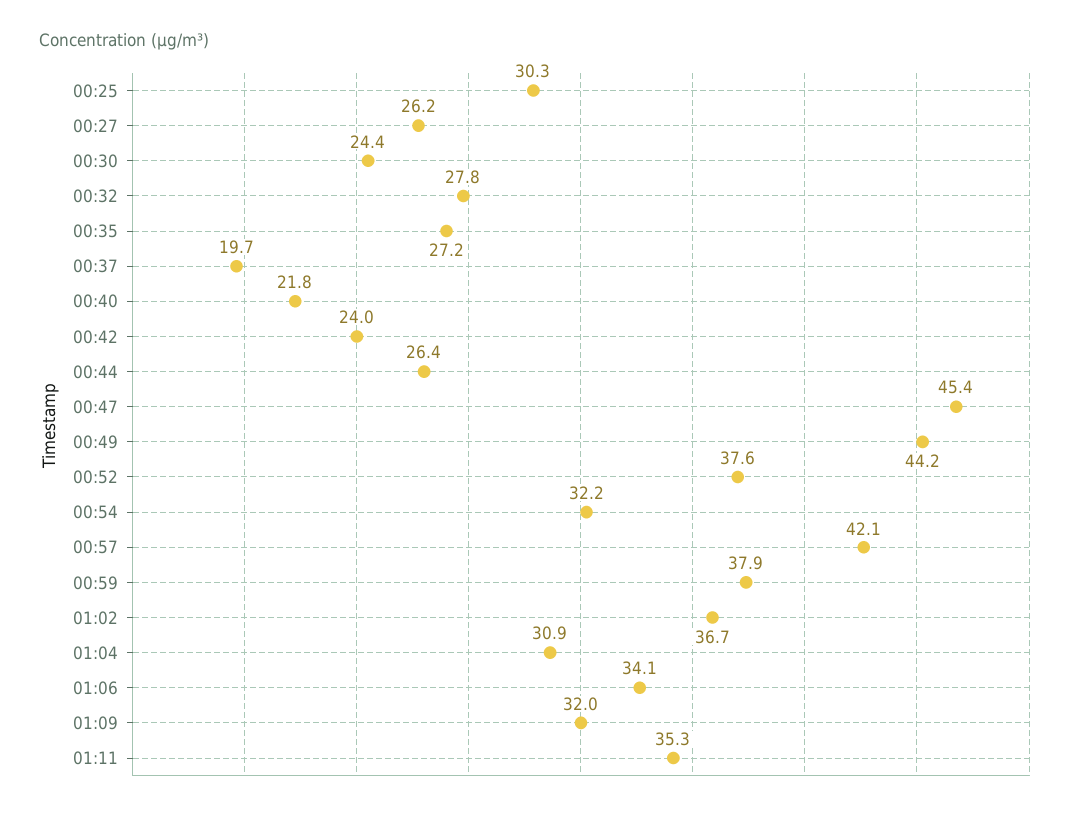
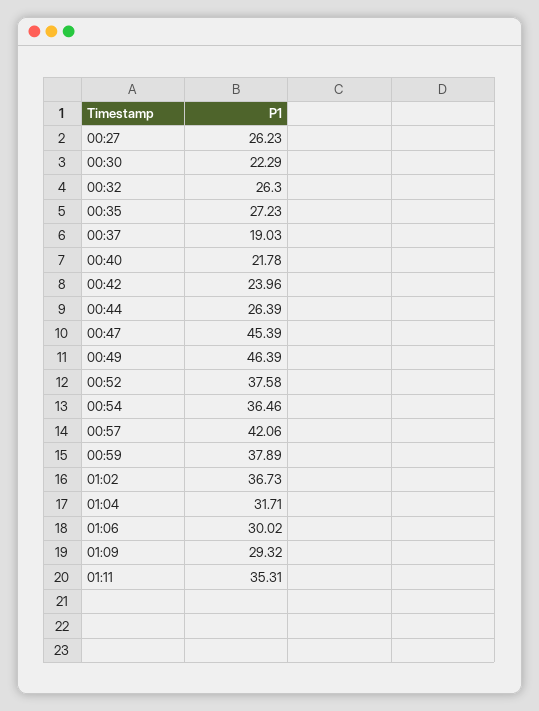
00:25: 30.3 -> none
00:30: 24.4 -> 22.29
00:32: 27.8 -> 26.3
00:37: 19.7 -> 19.03
00:49: 44.2 -> 46.39
00:54: 32.2 -> 36.46
01:04: 30.9 -> 31.71
01:06: 34.1 -> 30.02
01:09: 32 -> 29.32

